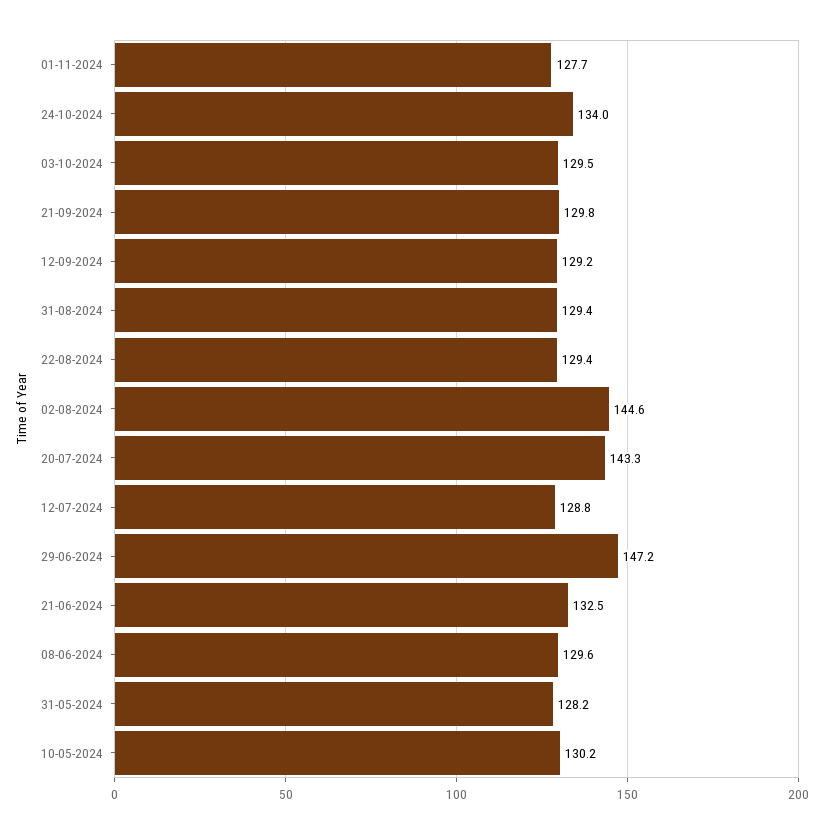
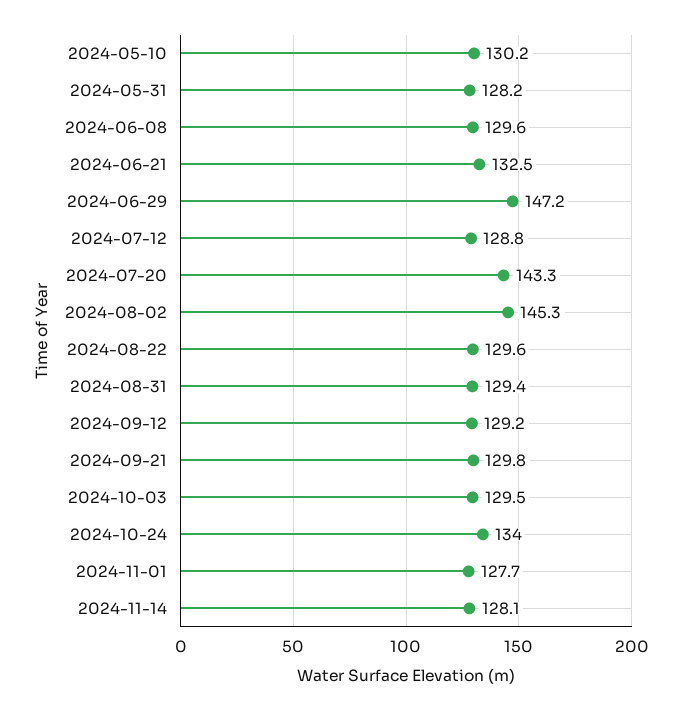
22-08-2024: 129.4 -> 129.6
02-08-2024: 144.6 -> 145.3
2024-11-14: none -> 128.1

